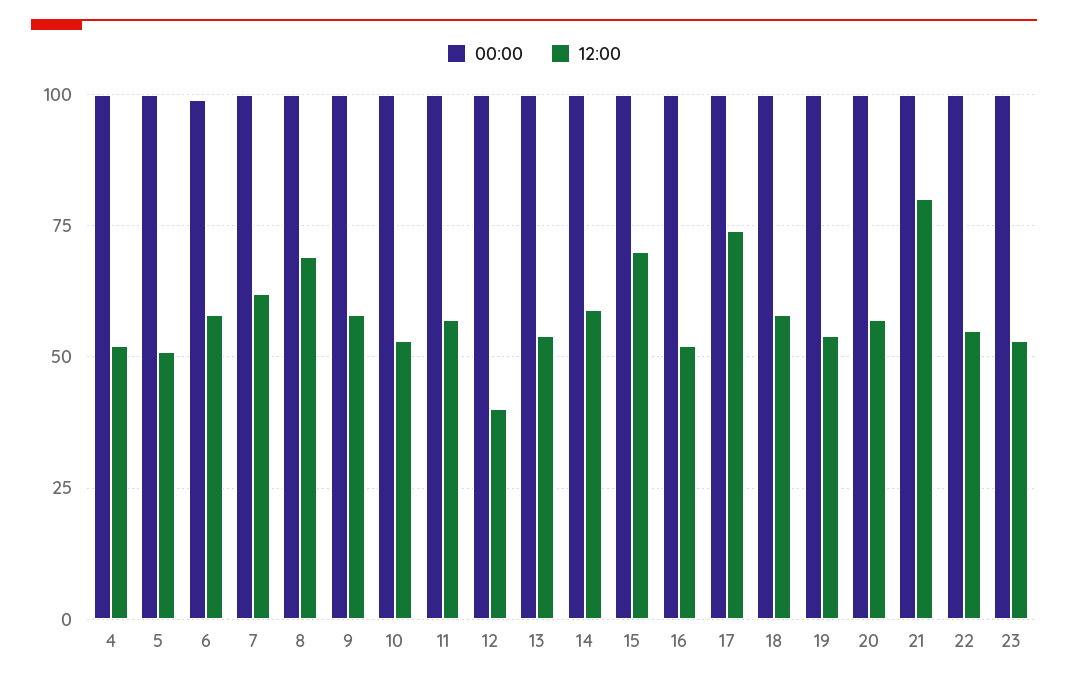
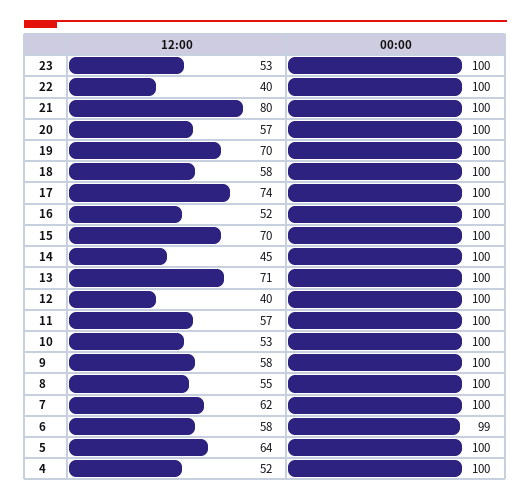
12:00, 5: 50 -> 64
12:00, 8: 70 -> 55
12:00, 13: 55 -> 71
12:00, 14: 60 -> 45
12:00, 19: 55 -> 70
12:00, 22: 55 -> 40

